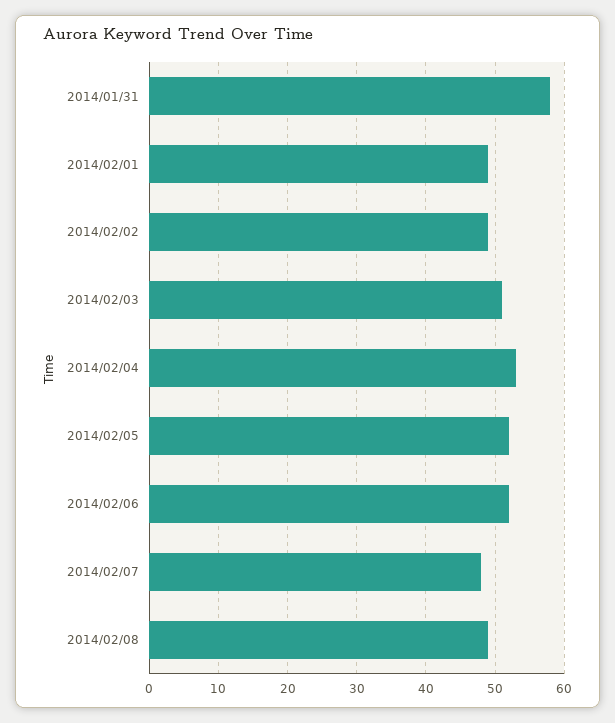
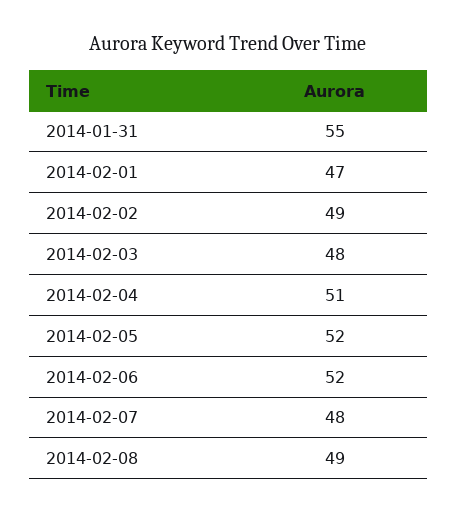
2014/01/31: 58 -> 55
2014/02/01: 49 -> 47
2014/02/03: 51 -> 48
2014/02/04: 53 -> 51

